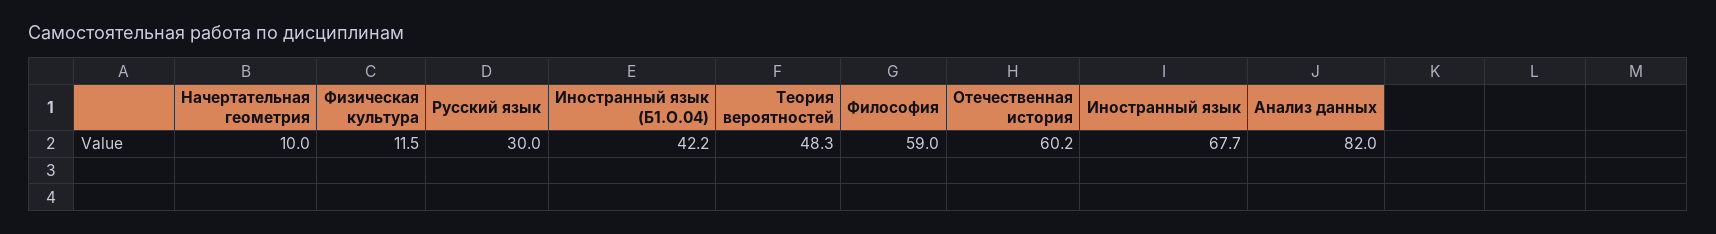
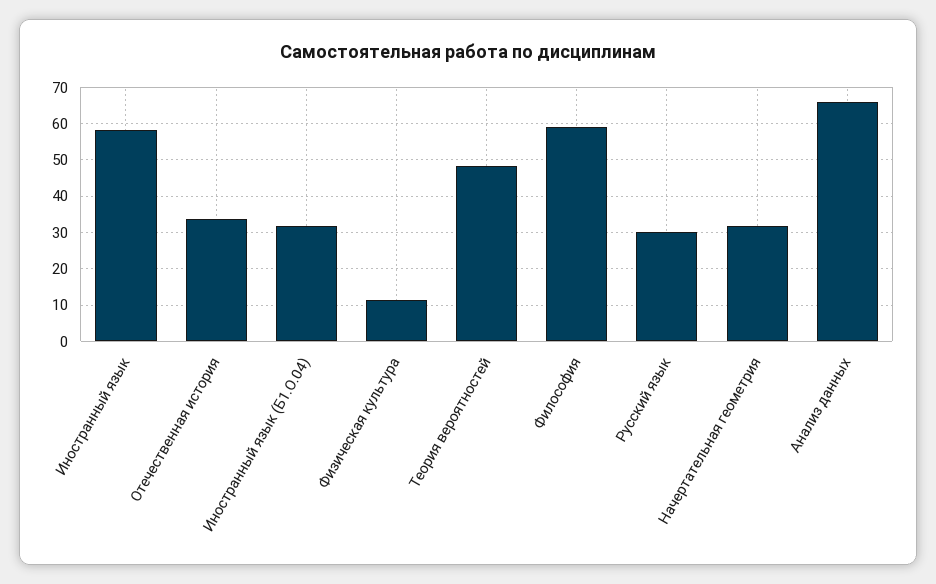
Начертательная геометрия: 10 -> 32
Иностранный язык (Б1.О.04): 42.2 -> 32
Отечественная история: 60.2 -> 34
Иностранный язык: 67.7 -> 58
Анализ данных: 82 -> 66

